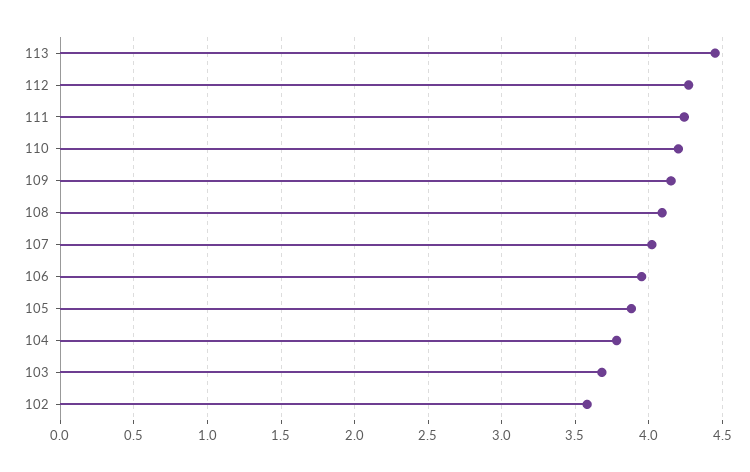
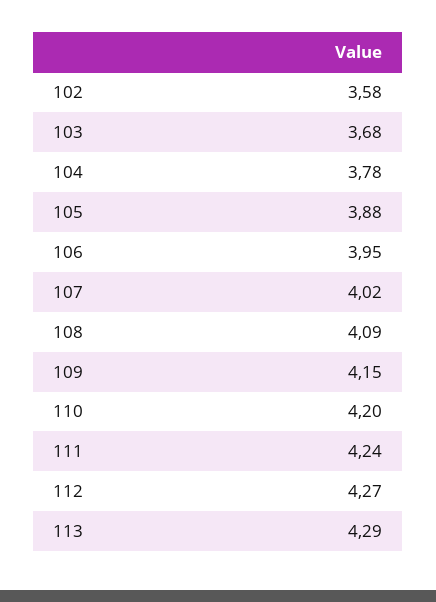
113: 4.45 -> 4.29

